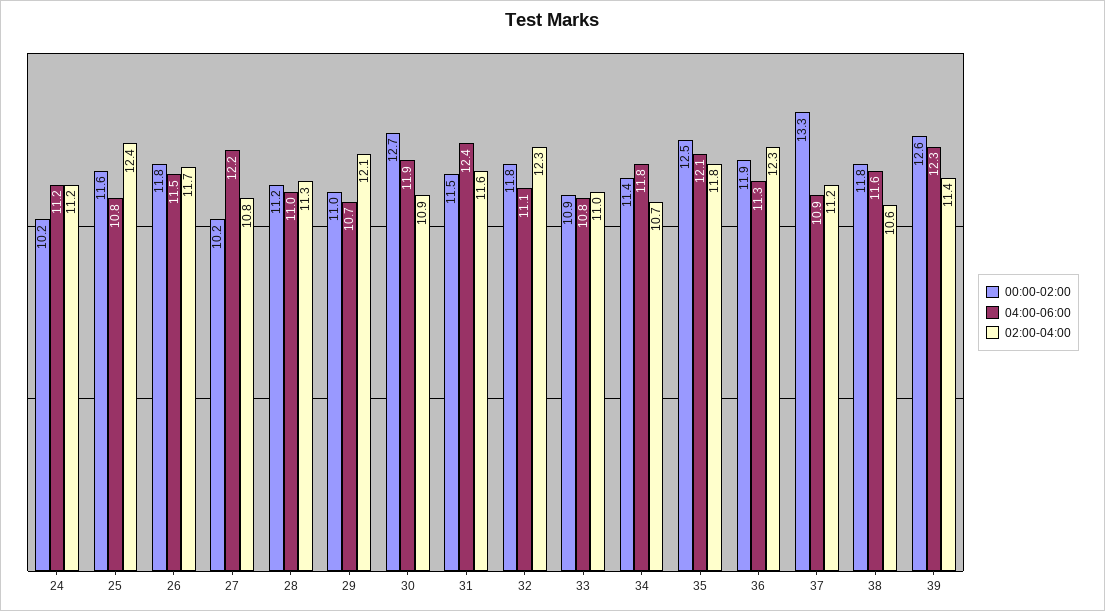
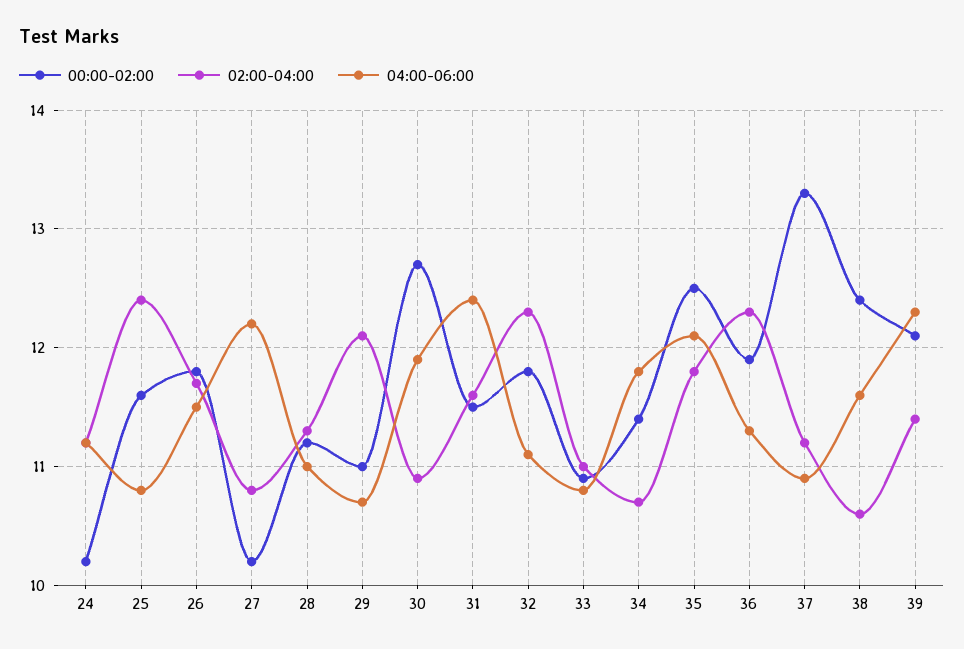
00:00-02:00, 38: 11.8 -> 12.4
00:00-02:00, 39: 12.6 -> 12.1

